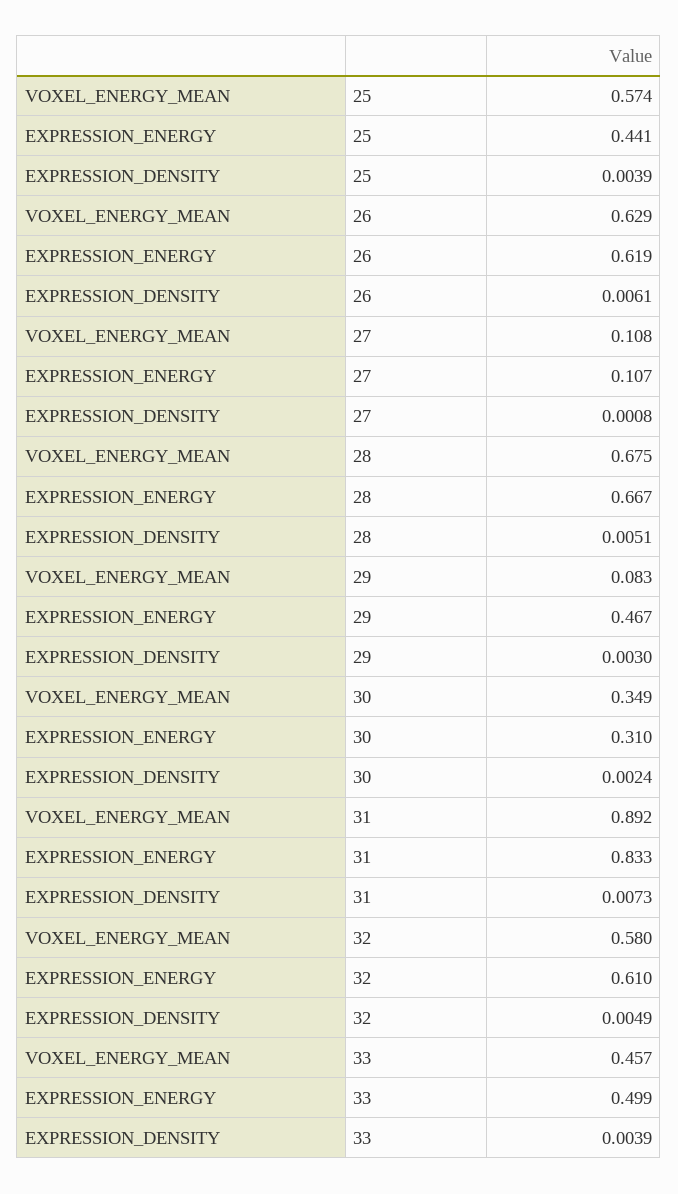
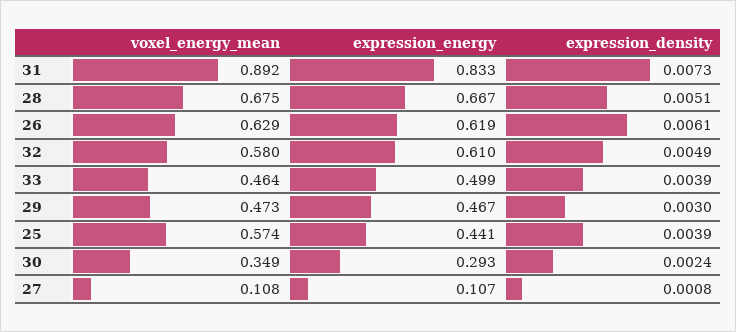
VOXEL_ENERGY_MEAN, 29: 0.083 -> 0.473
EXPRESSION_ENERGY, 30: 0.31 -> 0.293
VOXEL_ENERGY_MEAN, 33: 0.457 -> 0.464

